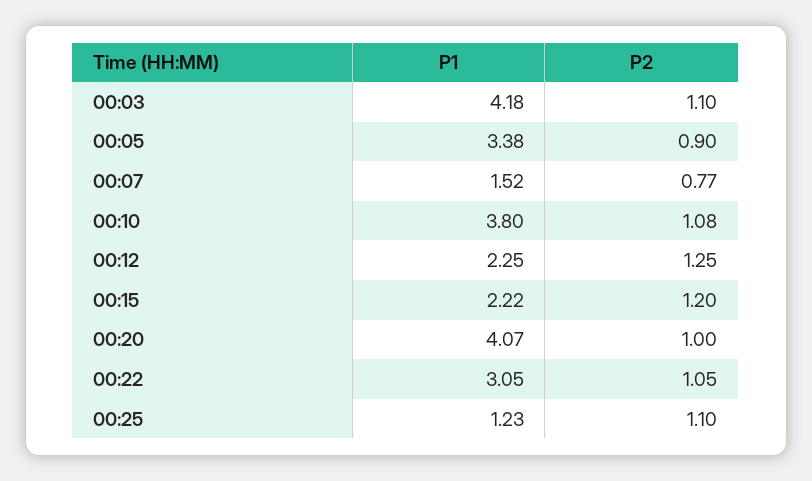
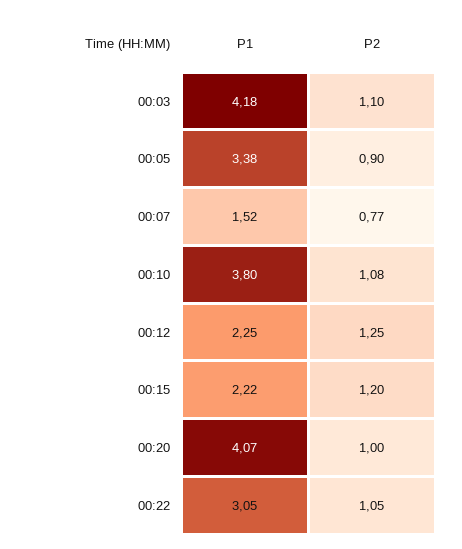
P1, 00:25: 1.23 -> none
P2, 00:25: 1.1 -> none

